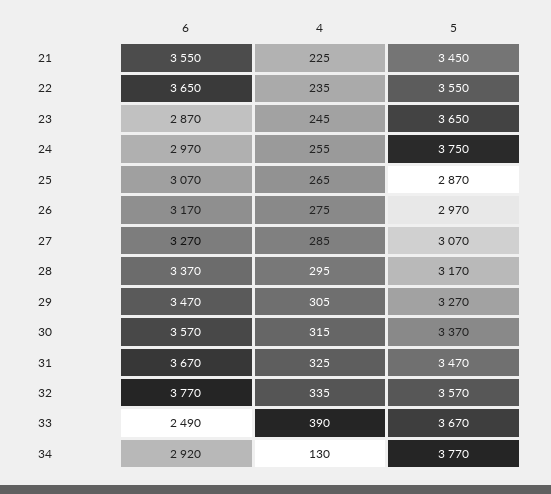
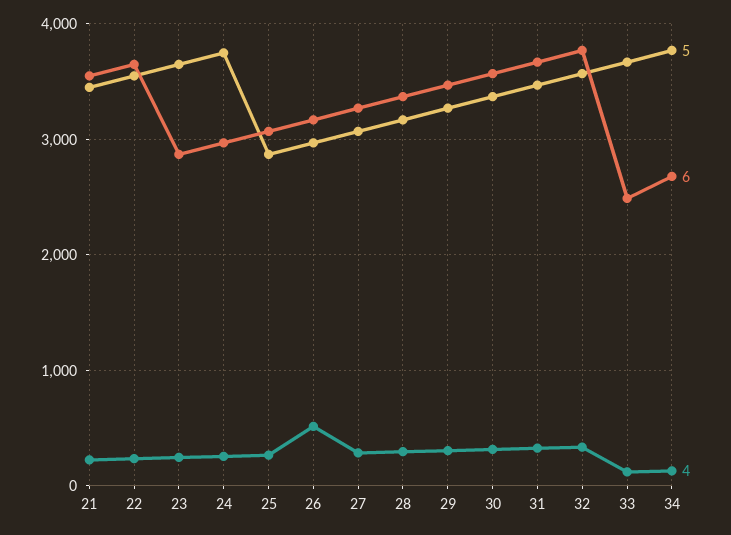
4, 26: 275 -> 500
4, 33: 390 -> 100
6, 34: 2920 -> 2700

